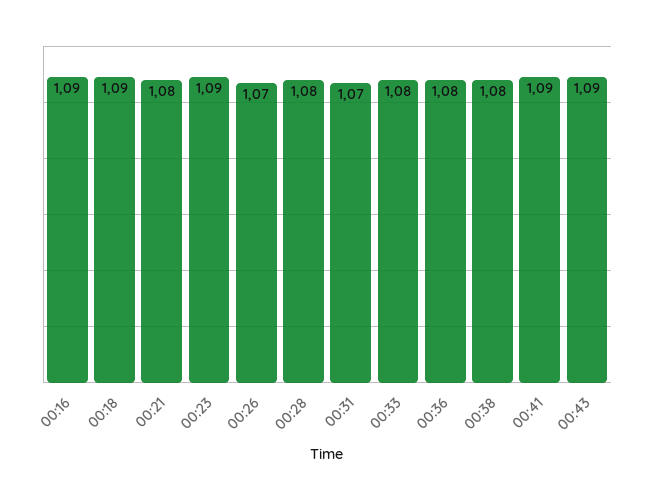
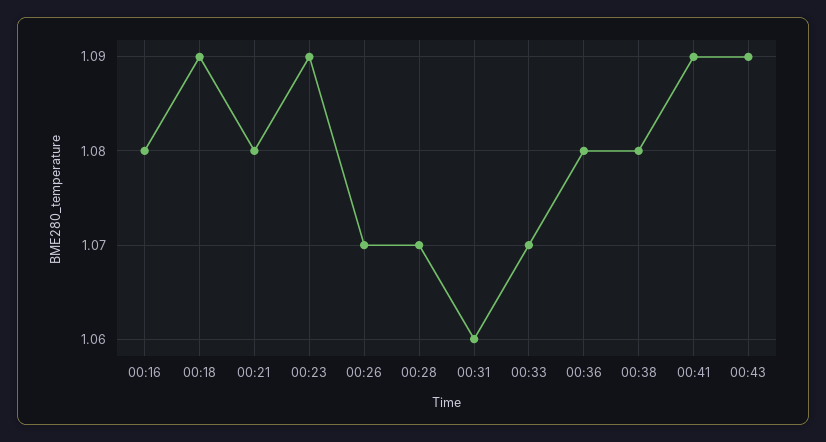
00:16: 1.09 -> 1.08
00:28: 1.08 -> 1.07
00:31: 1.07 -> 1.06
00:33: 1.08 -> 1.07

